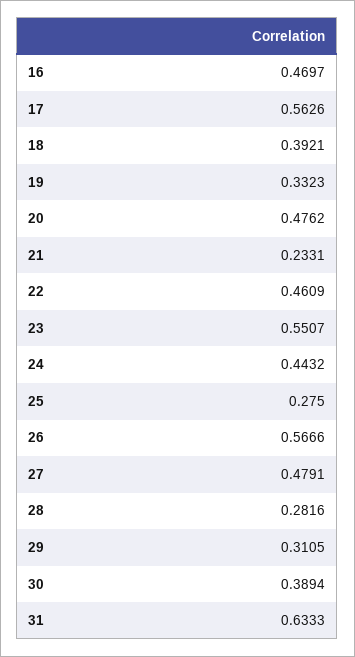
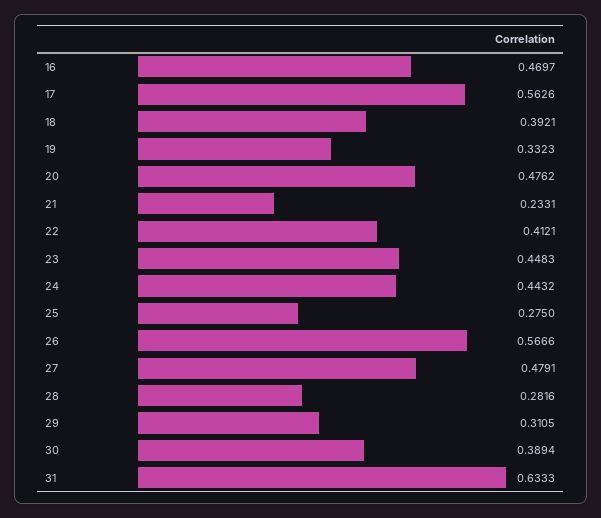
22: 0.4609 -> 0.4121
23: 0.5507 -> 0.4483

